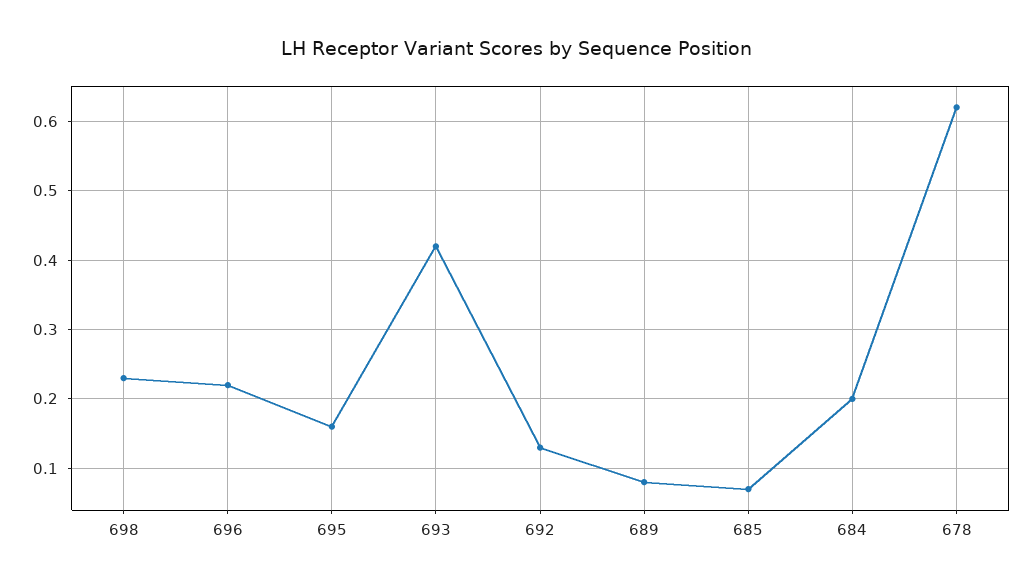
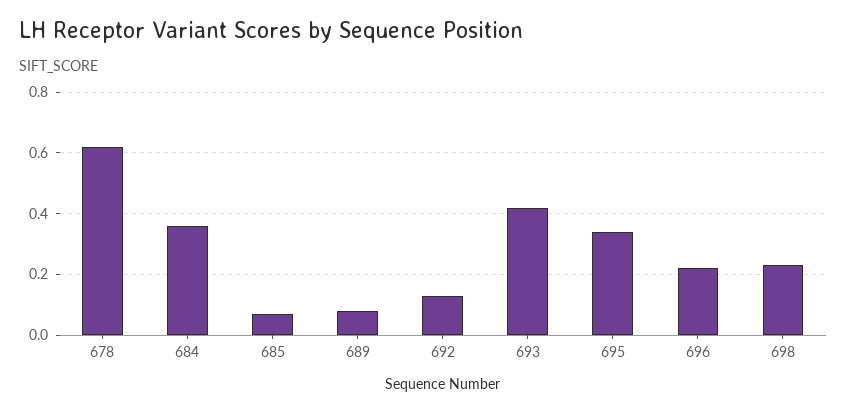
695: 0.16 -> 0.35
684: 0.2 -> 0.35

